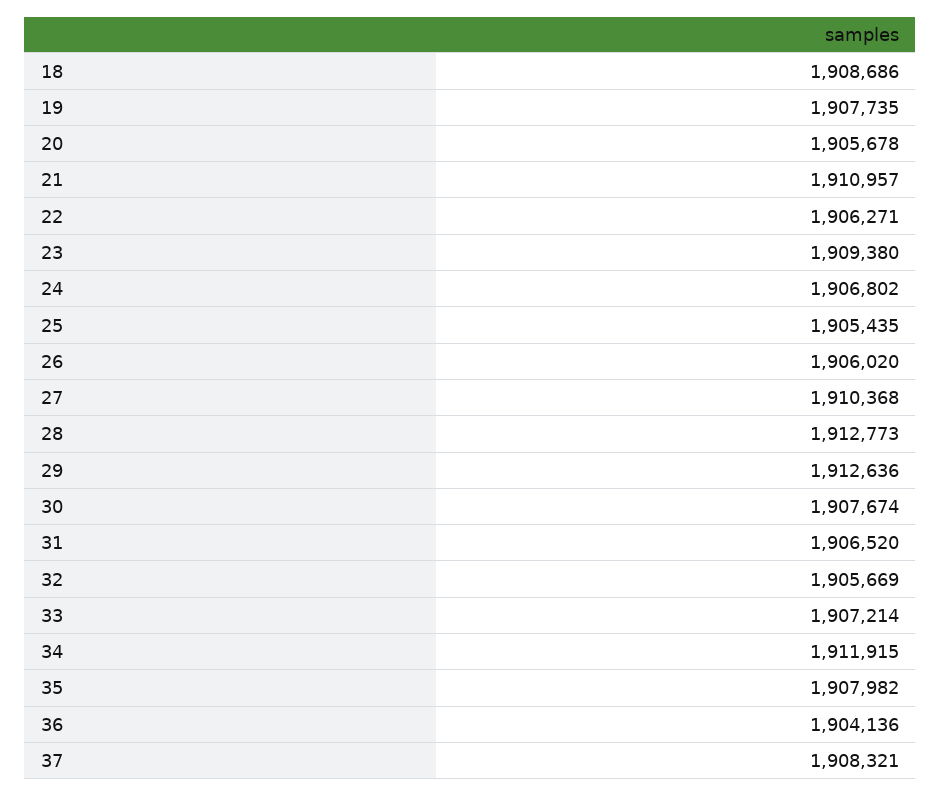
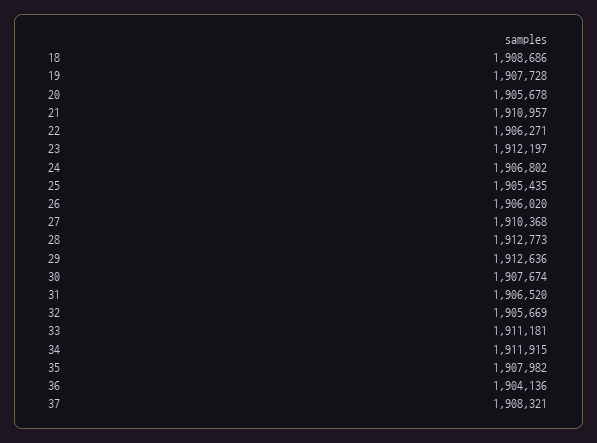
19: 1907735 -> 1907728
23: 1909380 -> 1912197
33: 1907214 -> 1911181

